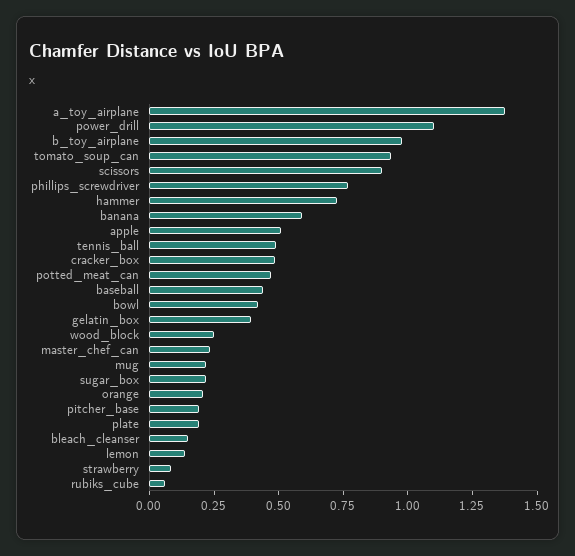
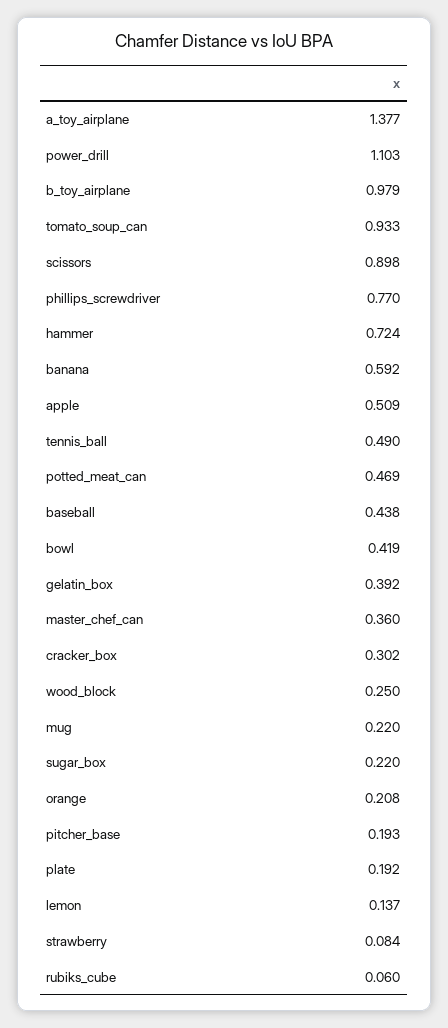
cracker_box: 0.5 -> 0.302
master_chef_can: 0.25 -> 0.36
bleach_cleanser: 0.15 -> none

